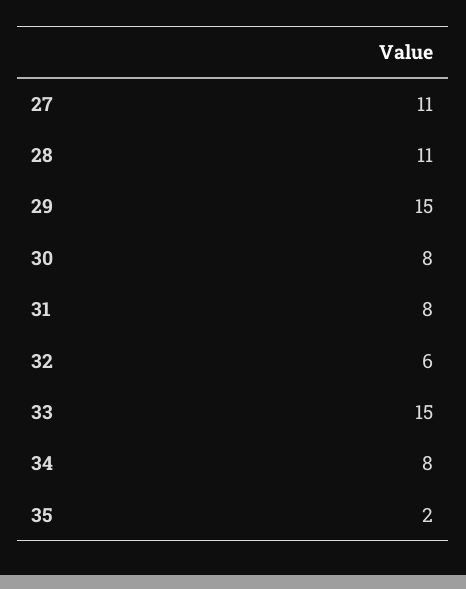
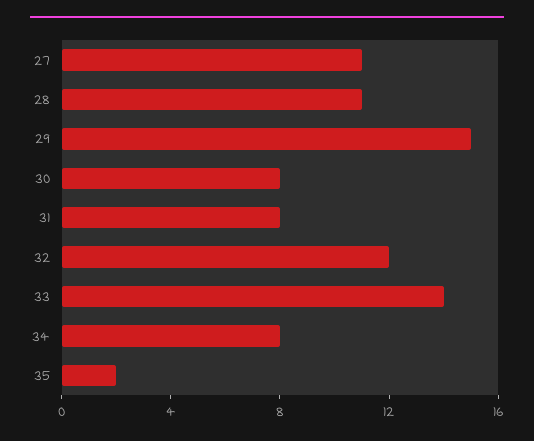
32: 6 -> 12
33: 15 -> 14

